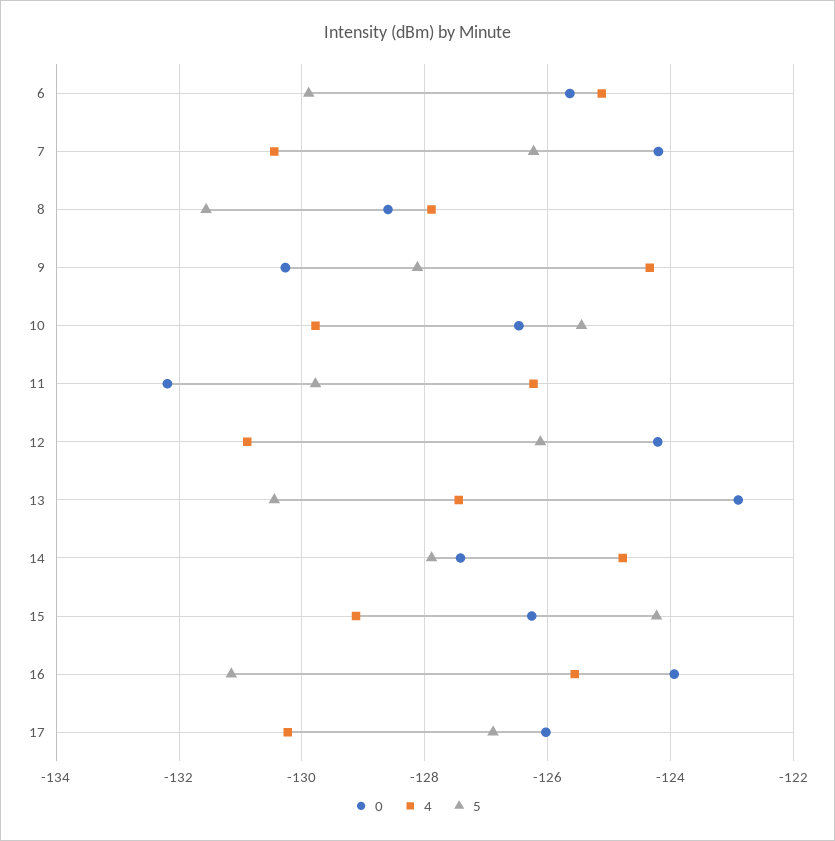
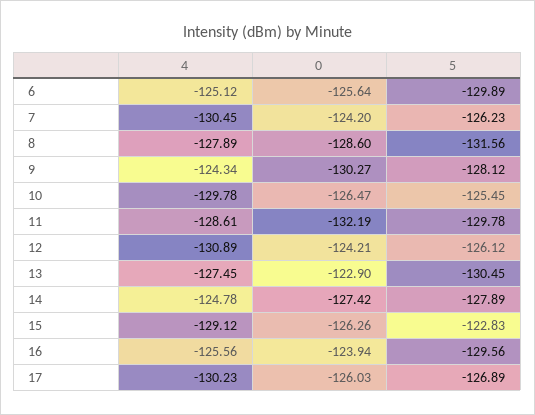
4, 11: -126.2 -> -128.61
5, 15: -124.2 -> -122.83
5, 16: -131.2 -> -129.56

